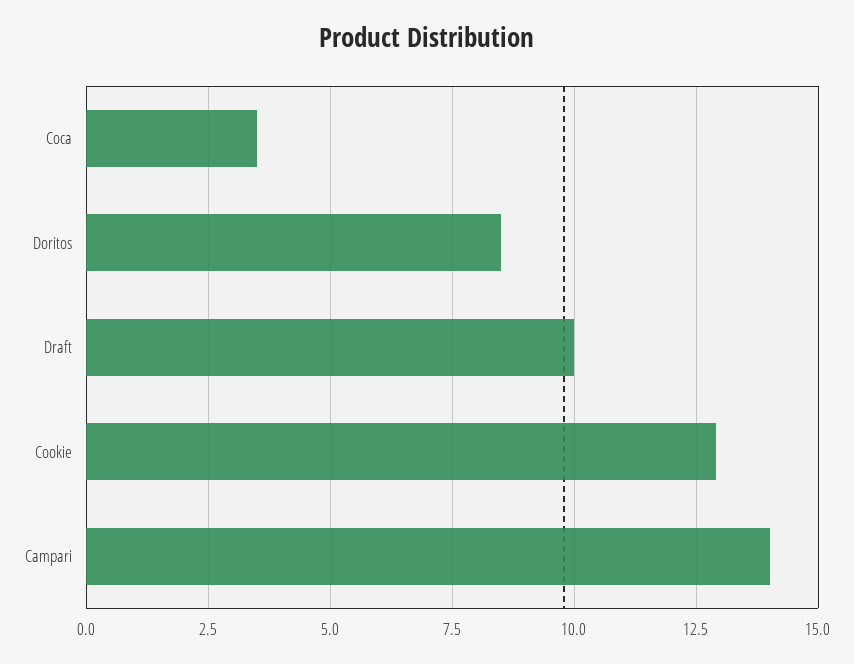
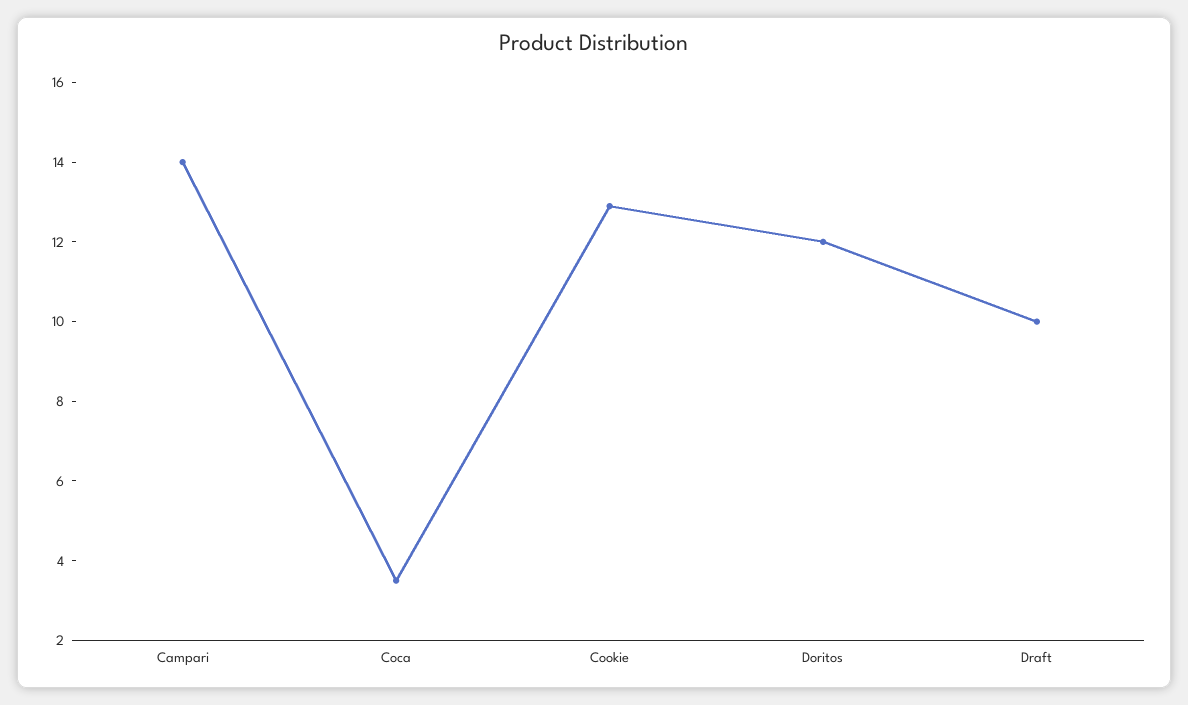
Doritos: 8.5 -> 12

